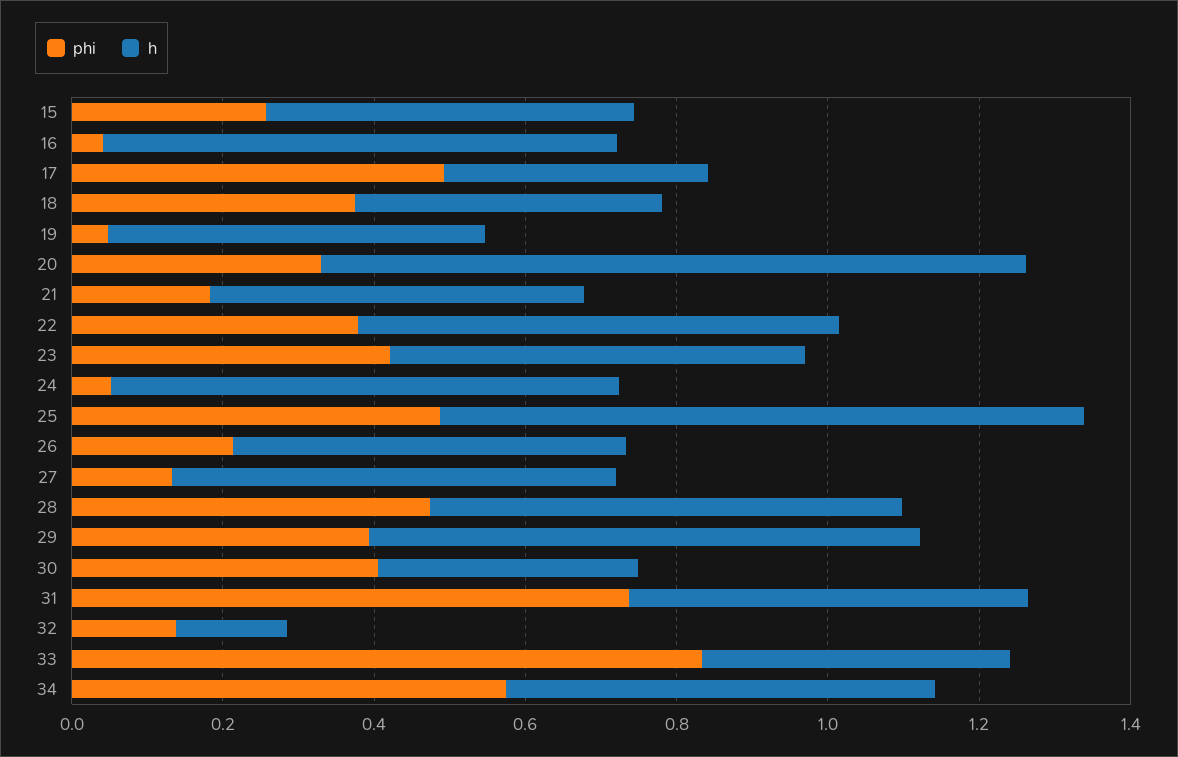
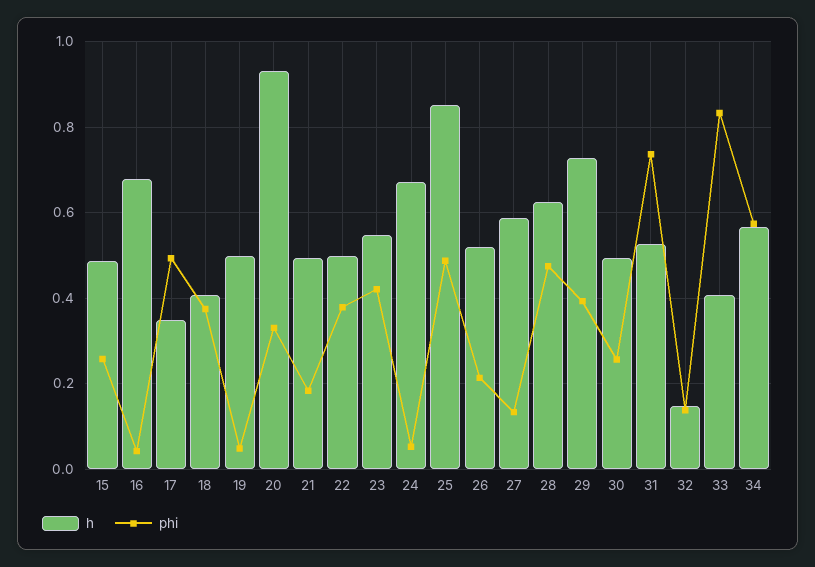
h, 22: 0.65 -> 0.5
phi, 30: 0.4 -> 0.26
h, 30: 0.35 -> 0.5

